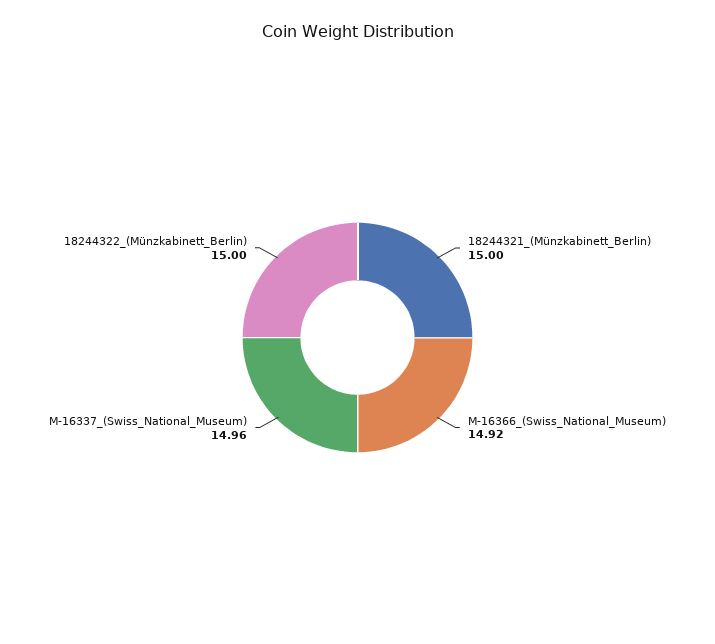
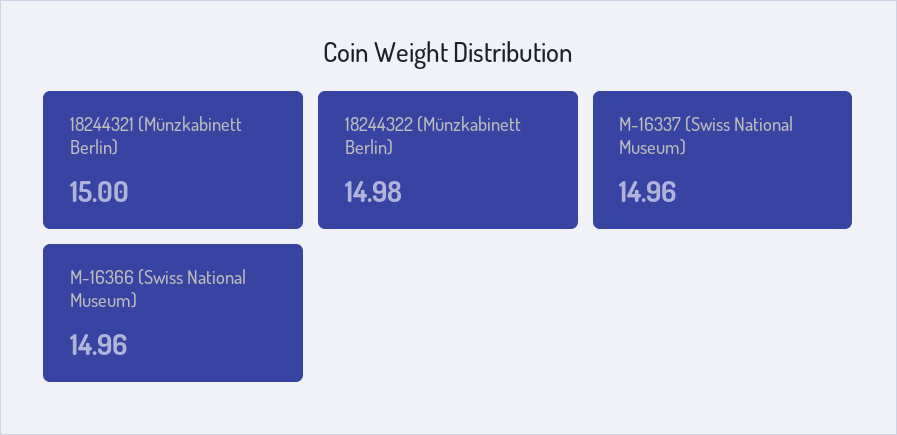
M-16366_(Swiss_National_Museum): 14.92 -> 14.96
18244322_(Münzkabinett_Berlin): 15 -> 14.98

